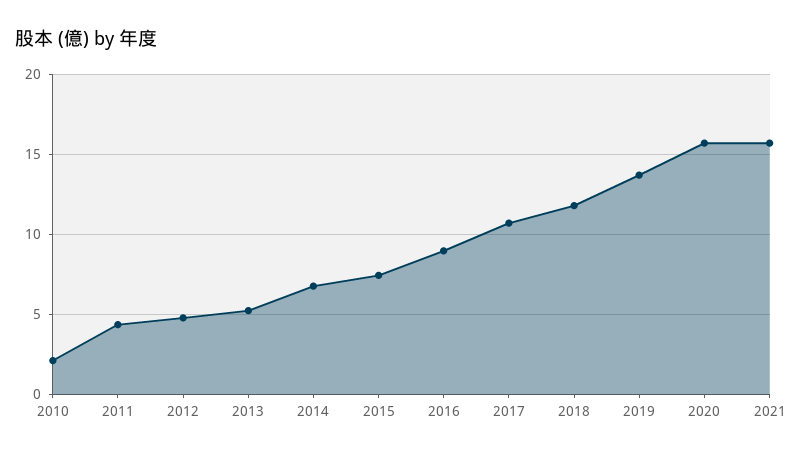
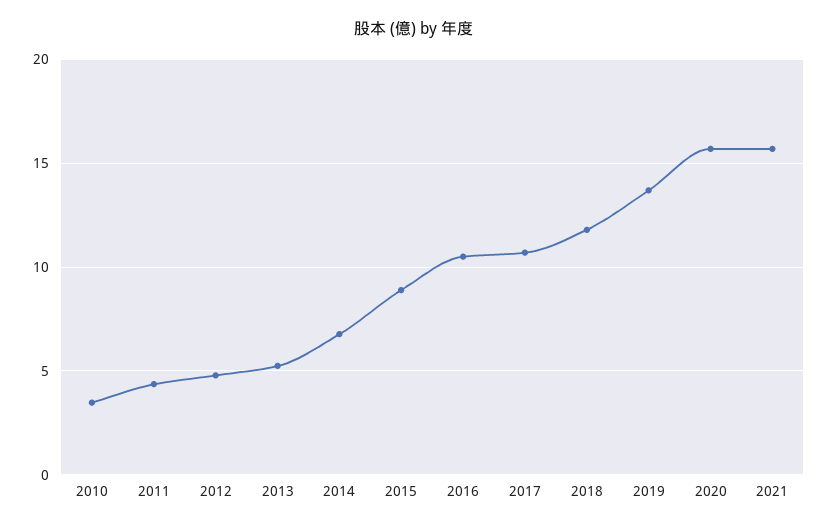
2010: 2 -> 3.5
2015: 7.5 -> 9
2016: 9 -> 10.5

